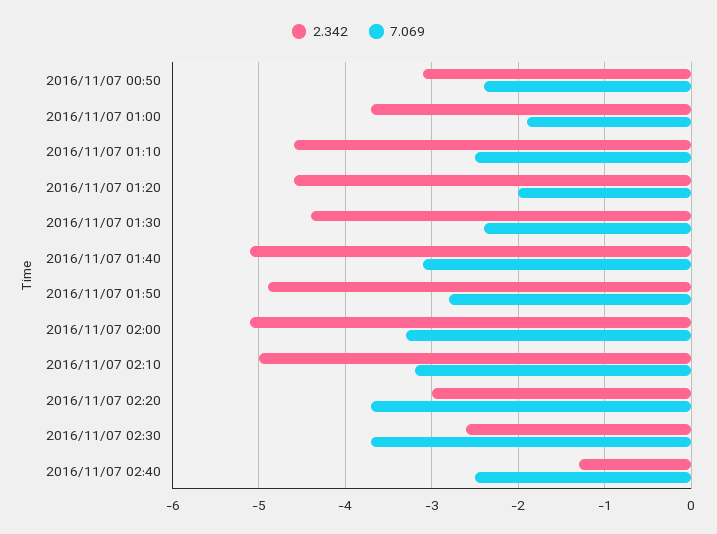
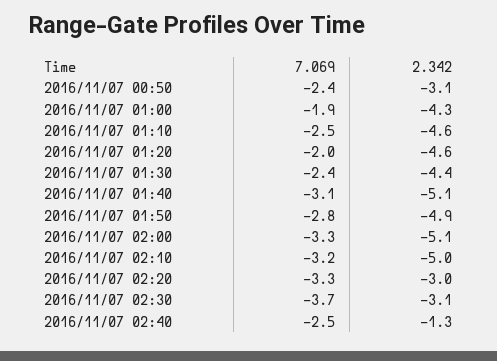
2.342, 2016/11/07 01:00: -3.7 -> -4.3
7.069, 2016/11/07 02:20: -3.7 -> -3.3
2.342, 2016/11/07 02:30: -2.6 -> -3.1

